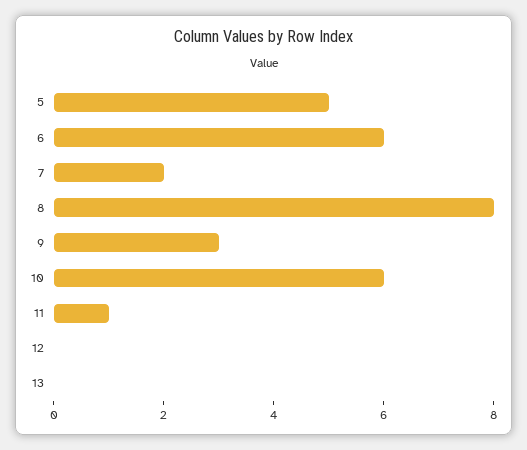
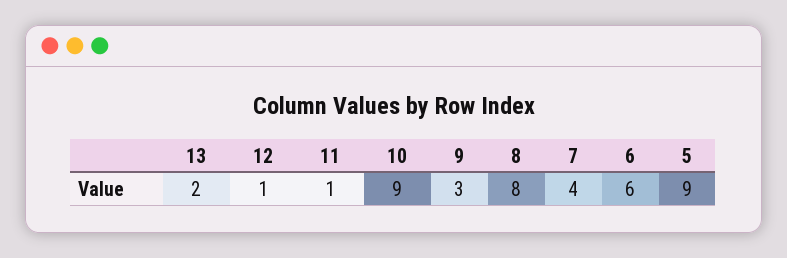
5: 5 -> 9
7: 2 -> 4
10: 6 -> 9
12: 0 -> 1
13: 0 -> 2

